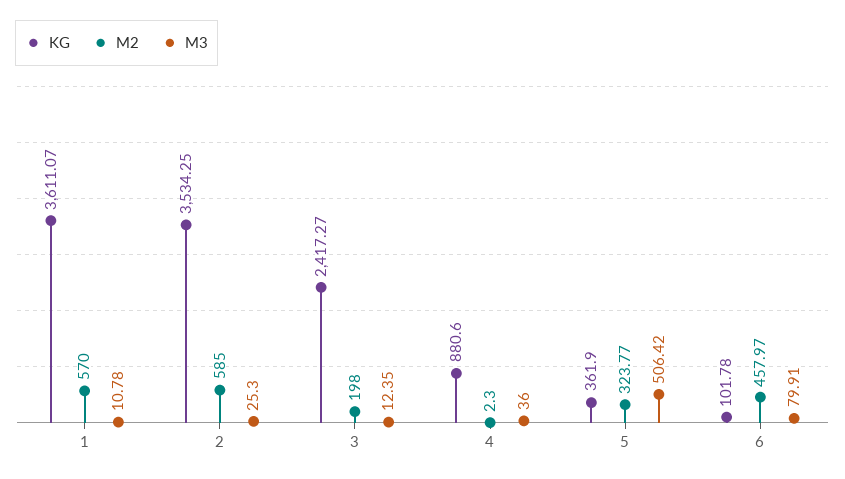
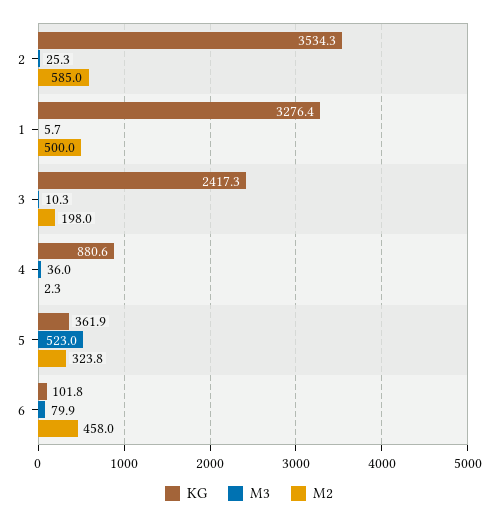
KG, 1: 3611.07 -> 3276.4
M2, 1: 570 -> 500
M3, 1: 10.78 -> 5.7
M3, 3: 12.35 -> 10.3
M3, 5: 506.42 -> 523

